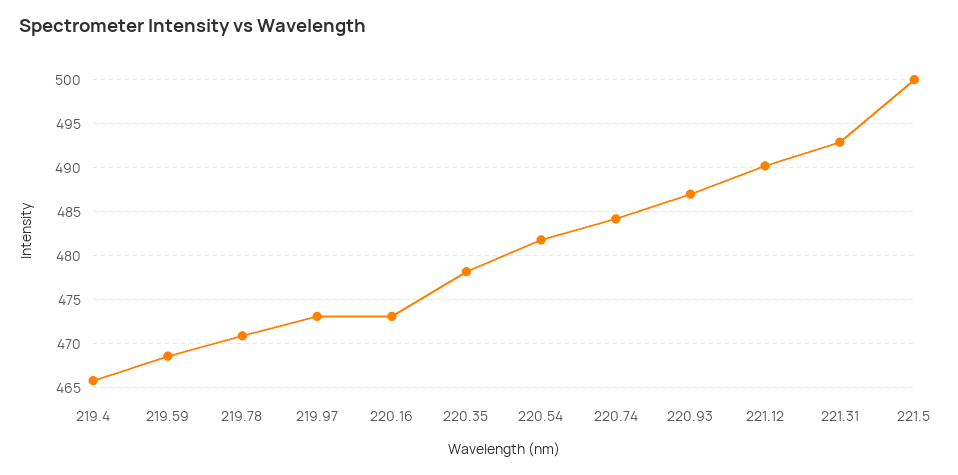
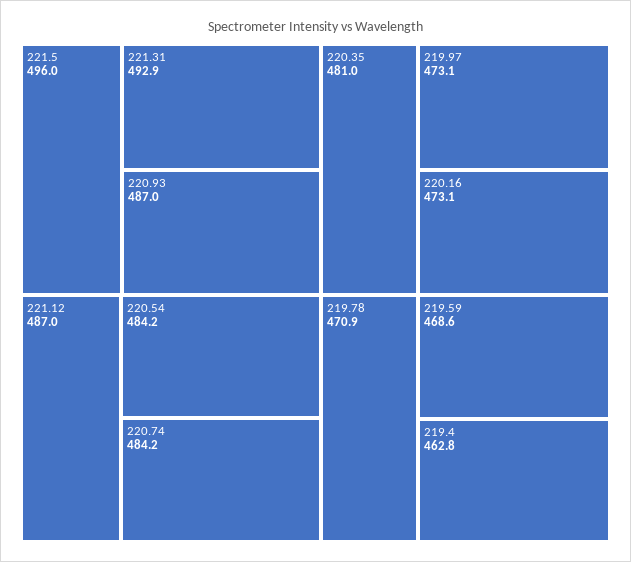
219.4: 466 -> 462.8
220.35: 478 -> 481
220.54: 482 -> 484.2
221.12: 490 -> 487
221.5: 500 -> 496

